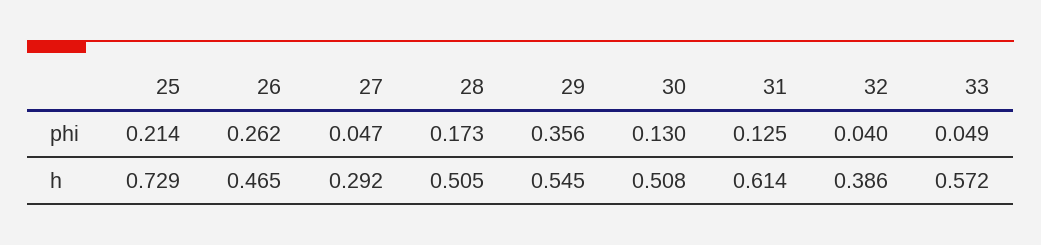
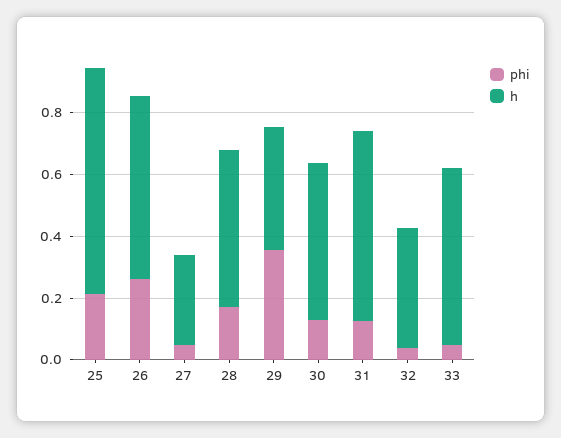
h, 26: 0.465 -> 0.6
h, 29: 0.545 -> 0.4

